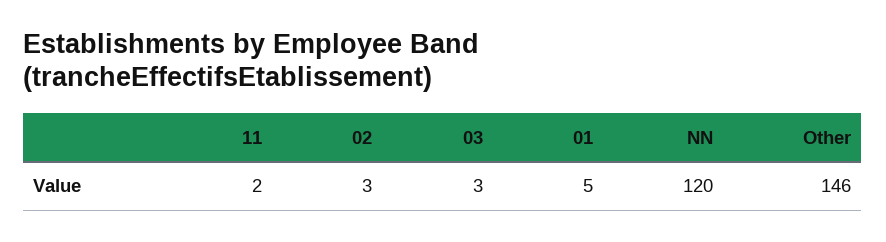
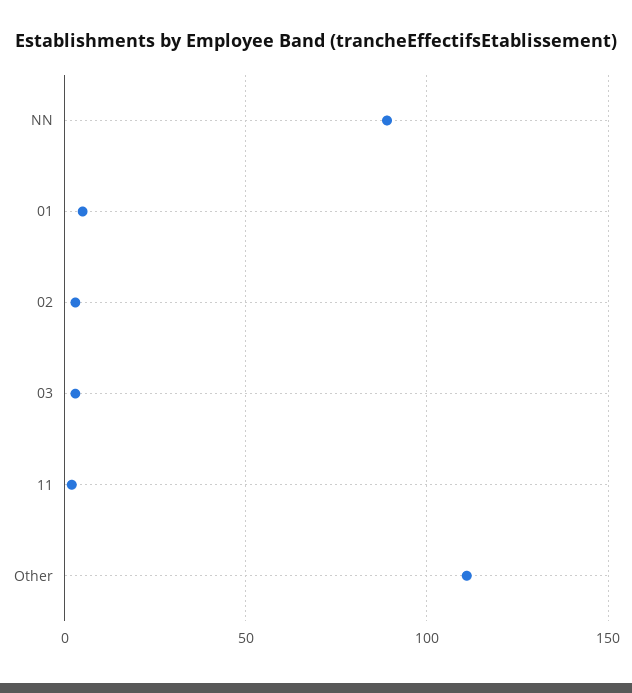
NN: 120 -> 90
Other: 146 -> 110

